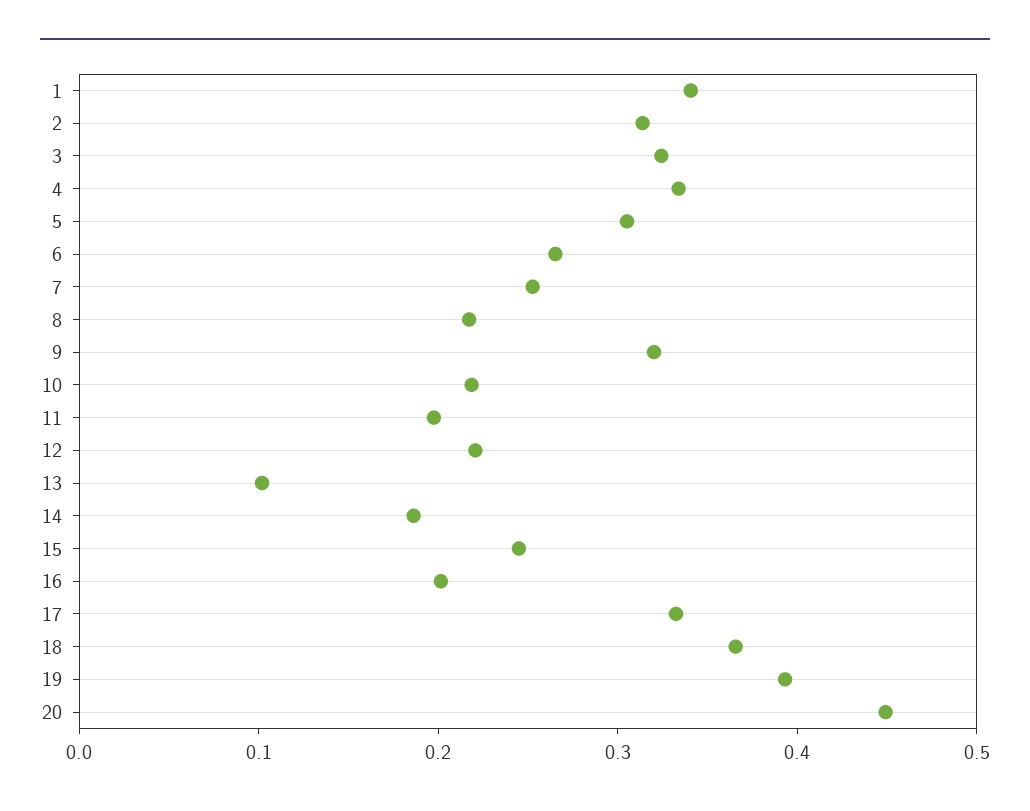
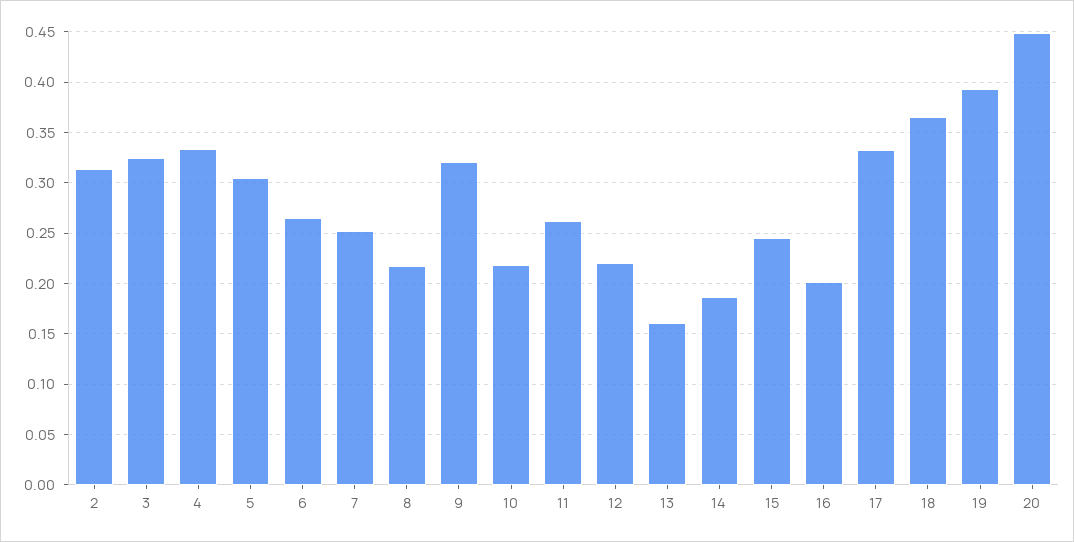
1: 0.34 -> none
11: 0.2 -> 0.26
13: 0.1 -> 0.16

